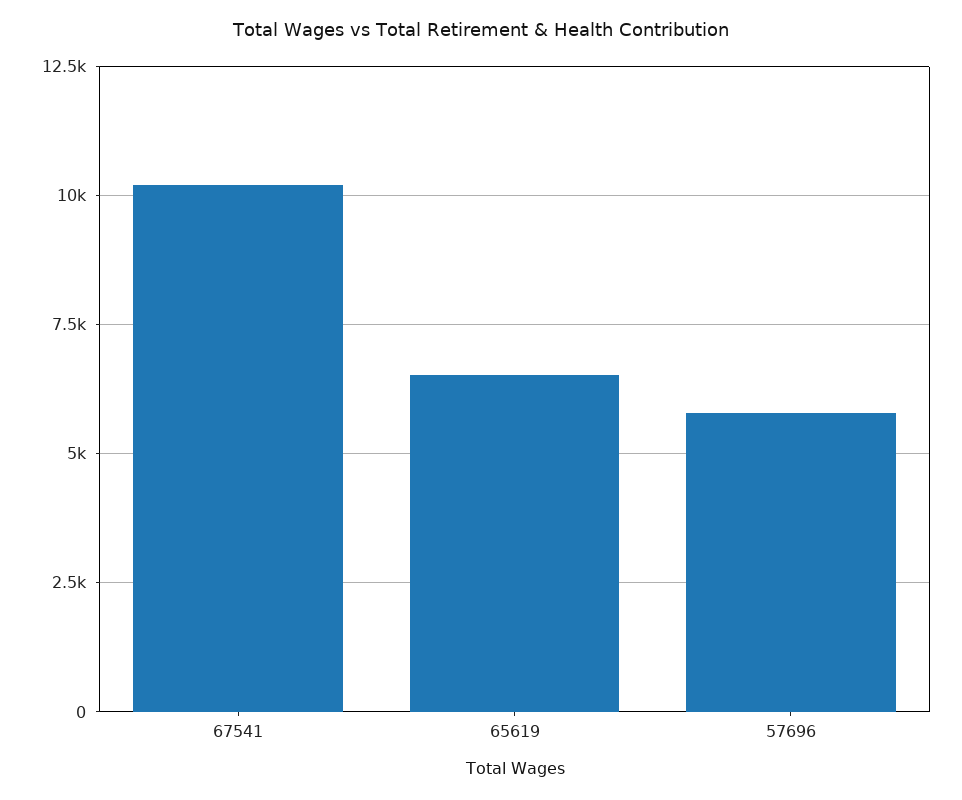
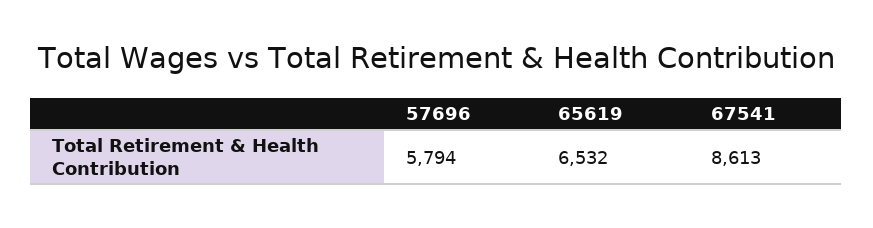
67541: 10250 -> 8613

